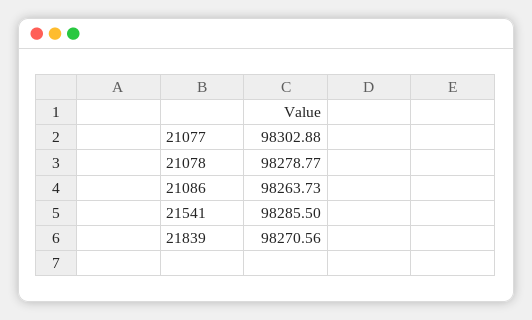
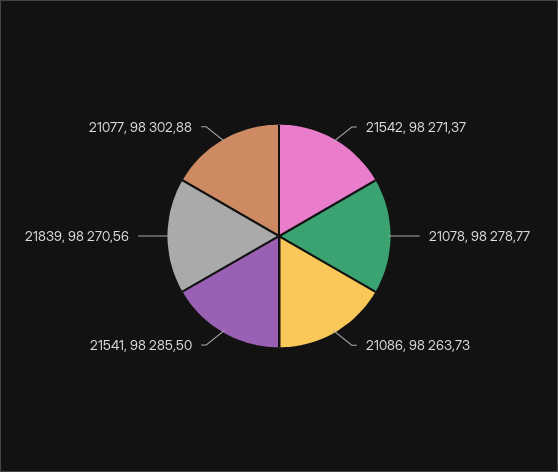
21542: none -> 98271.37

